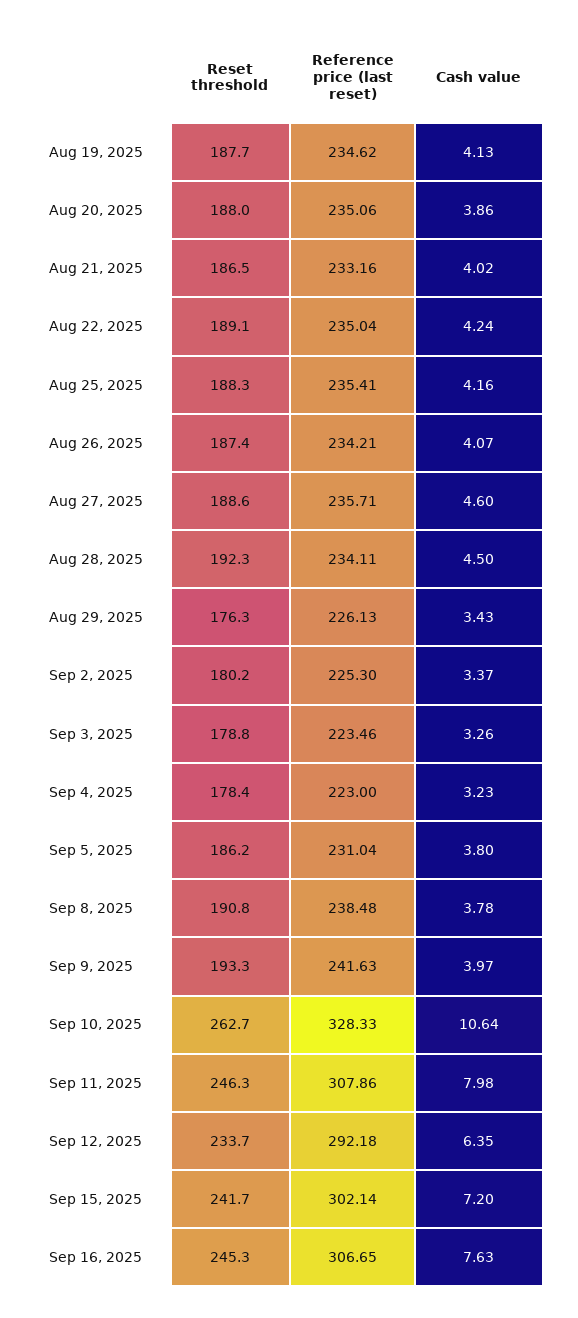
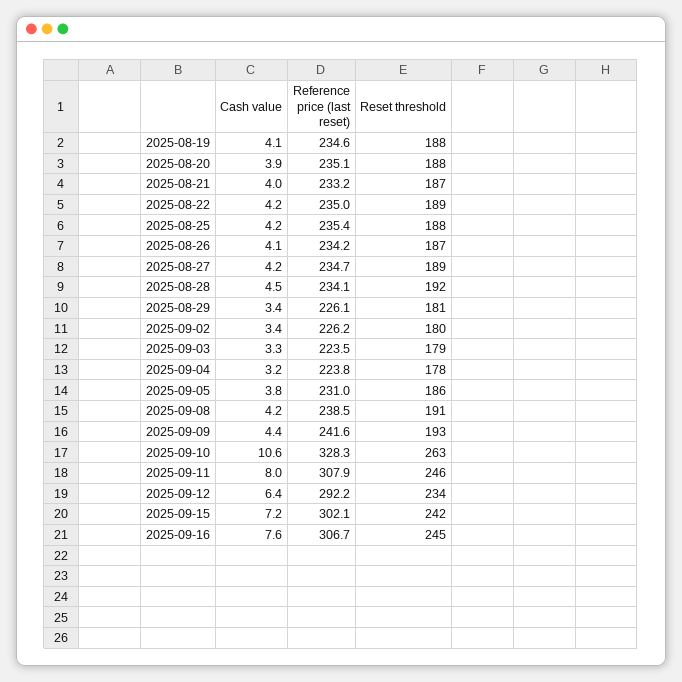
Reference price (last reset), Aug 27, 2025: 235.71 -> 234.7
Cash value, Aug 27, 2025: 4.6 -> 4.2
Reset threshold, Aug 29, 2025: 176.3 -> 181
Reference price (last reset), Sep 2, 2025: 225.3 -> 226.2
Reference price (last reset), Sep 4, 2025: 223 -> 223.8
Cash value, Sep 8, 2025: 3.78 -> 4.2
Cash value, Sep 9, 2025: 3.97 -> 4.4

